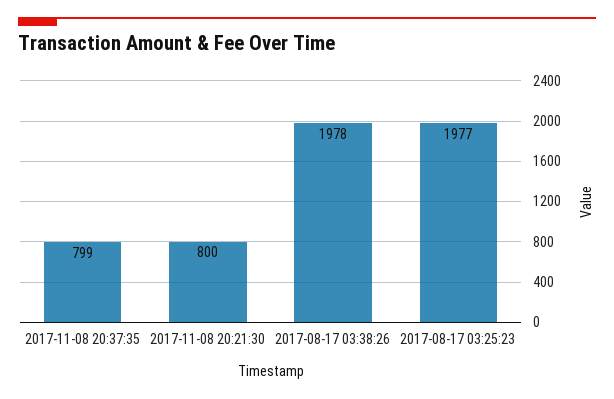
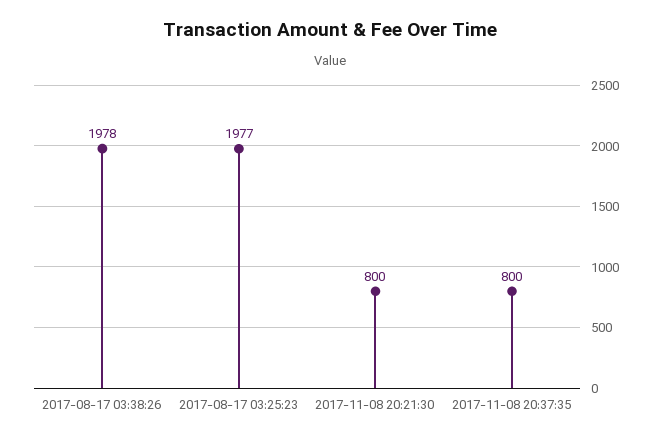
2017-11-08 20:37:35: 799 -> 800

